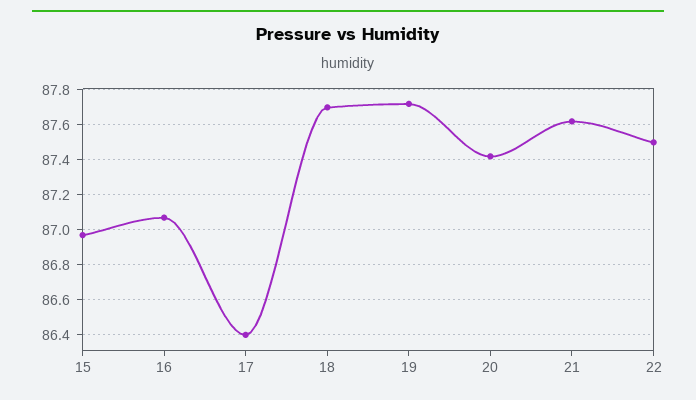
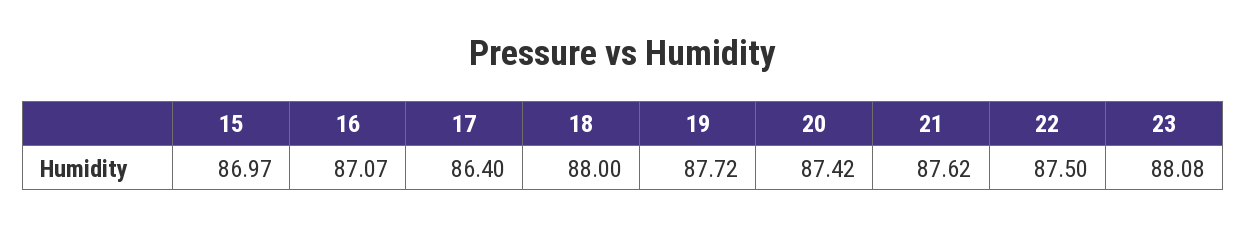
18: 87.7 -> 88
23: none -> 88.08

